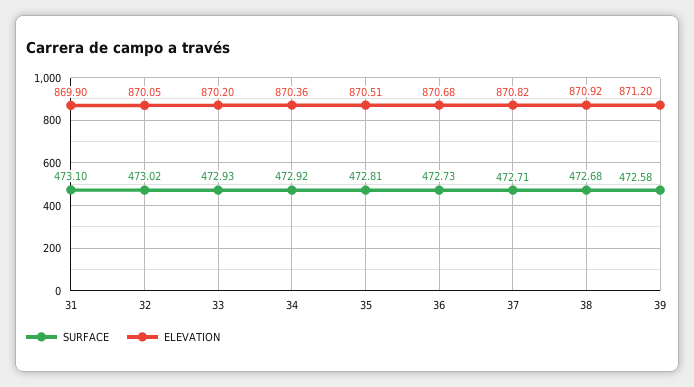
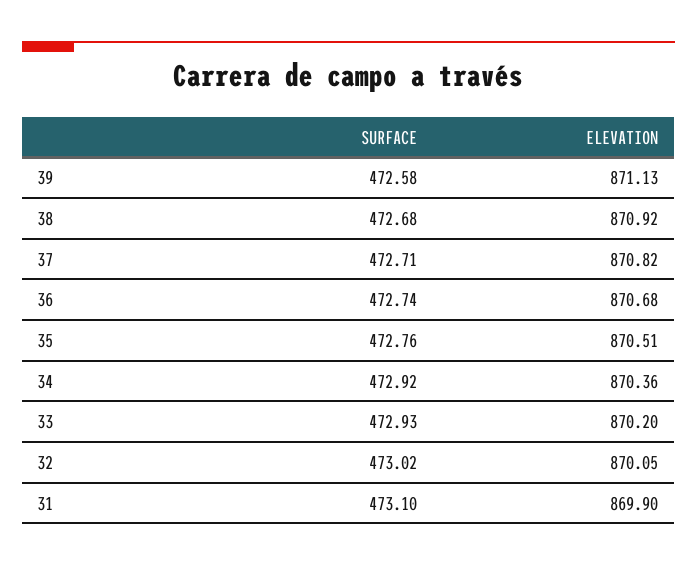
SURFACE, 35: 472.81 -> 472.76
SURFACE, 36: 472.73 -> 472.74
ELEVATION, 39: 871.2 -> 871.13

